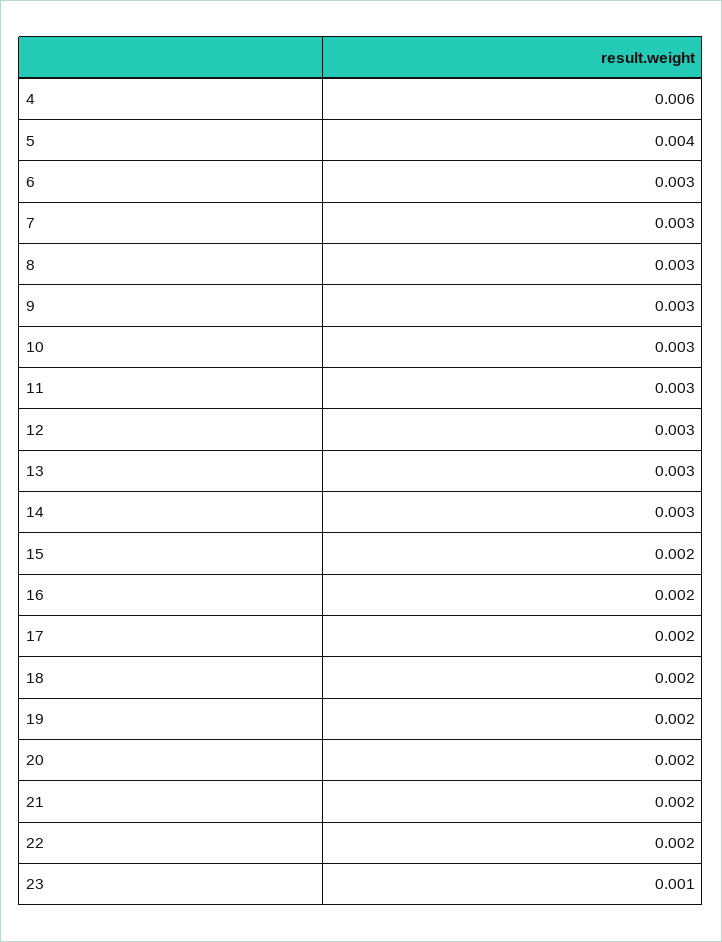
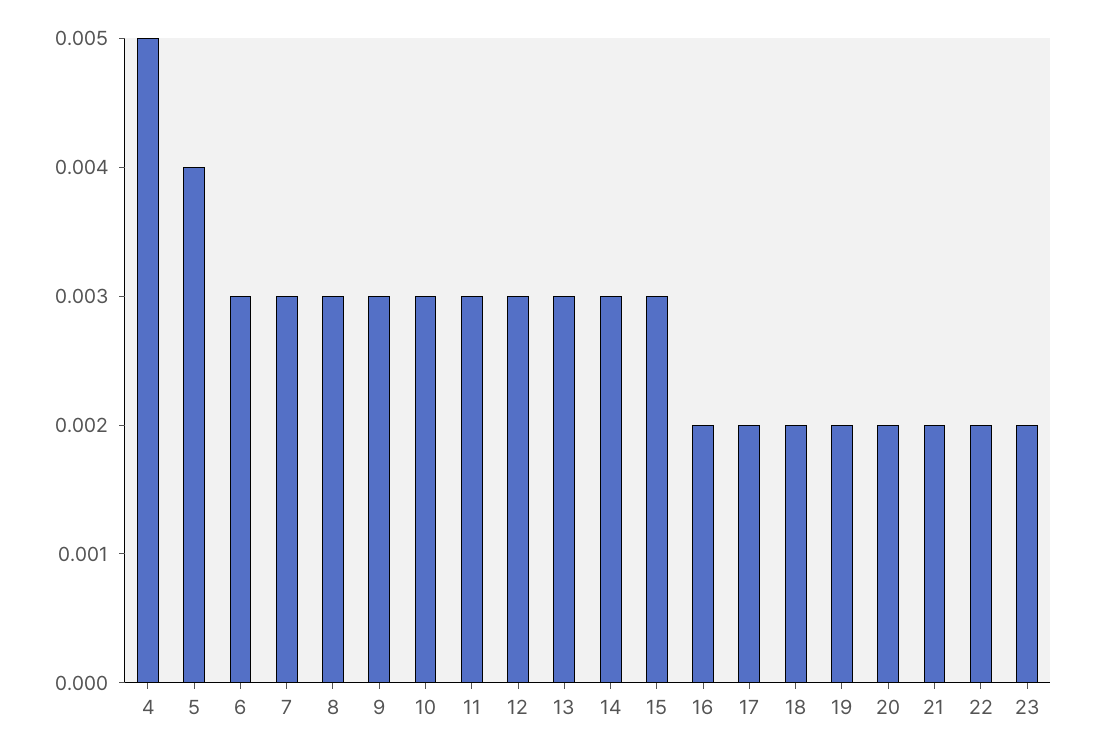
4: 0.006 -> 0.005
15: 0.002 -> 0.003
23: 0.001 -> 0.002

